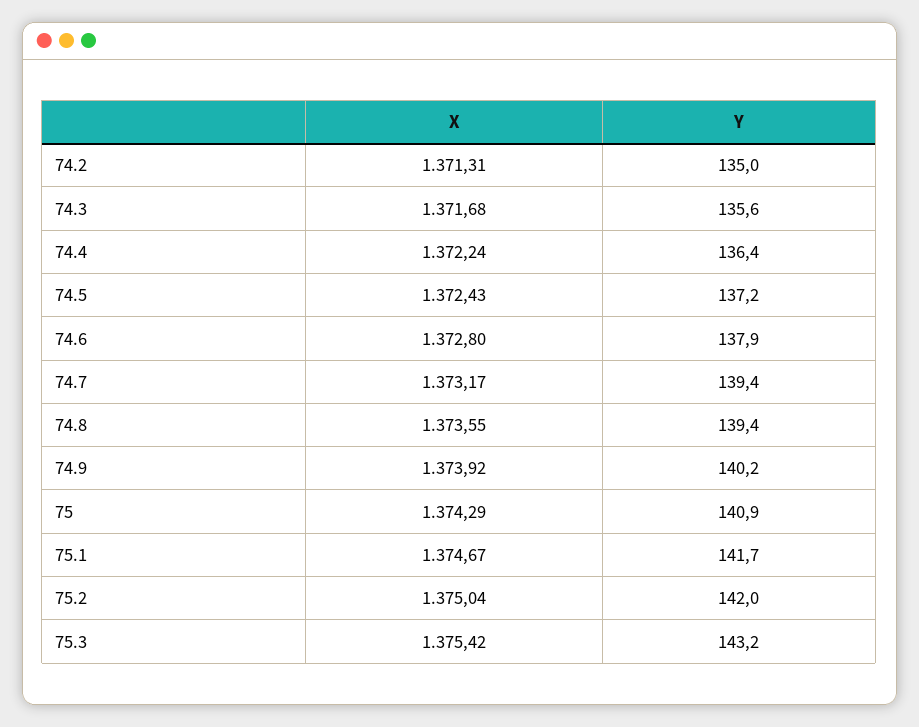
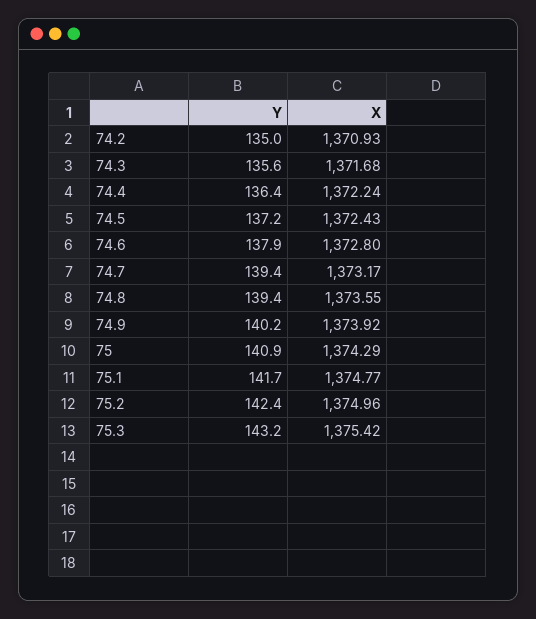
X, 74.2: 1371.31 -> 1370.93
X, 75.1: 1374.67 -> 1374.77
X, 75.2: 1375.04 -> 1374.96
Y, 75.2: 142 -> 142.4

